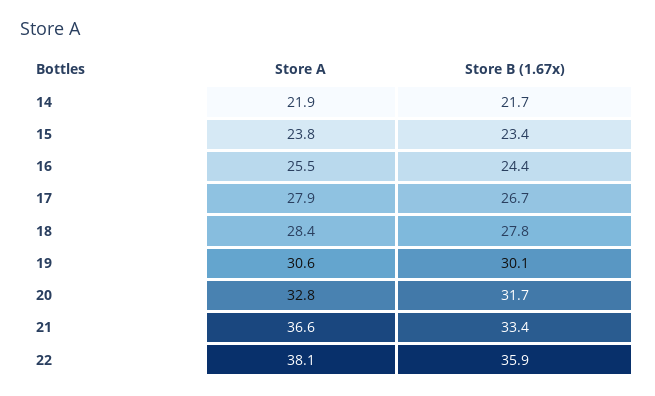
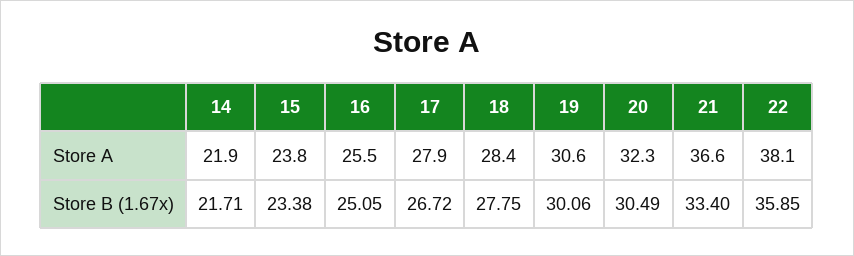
Store B (1.67x), 16: 24.4 -> 25.05
Store A, 20: 32.8 -> 32.3
Store B (1.67x), 20: 31.7 -> 30.49

